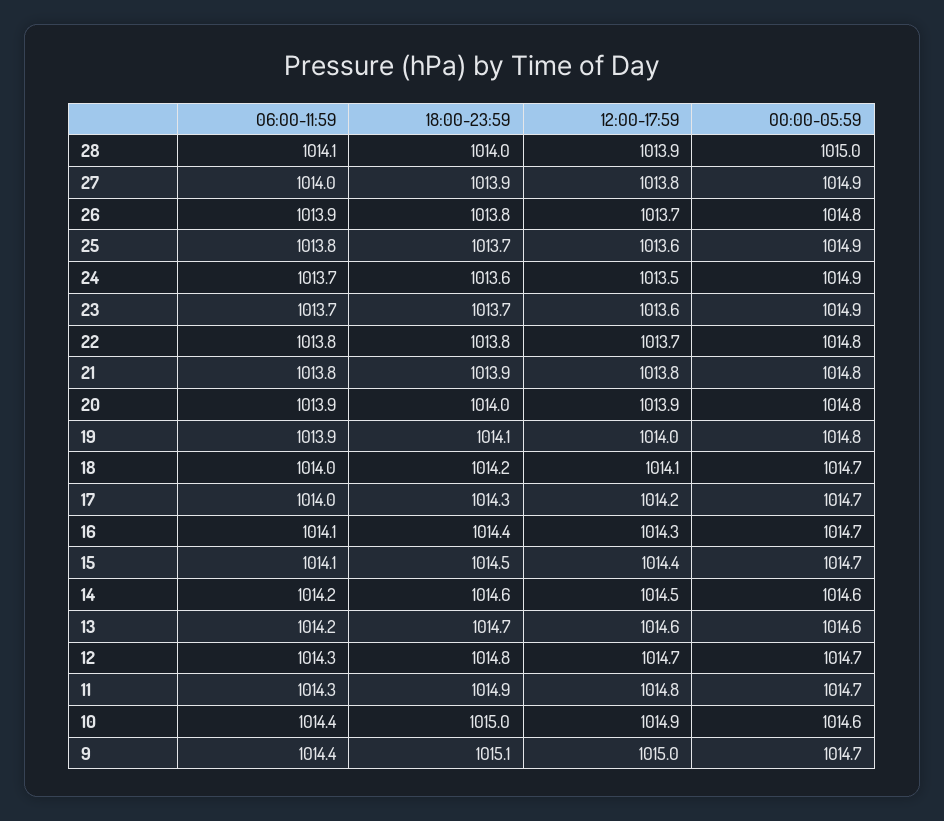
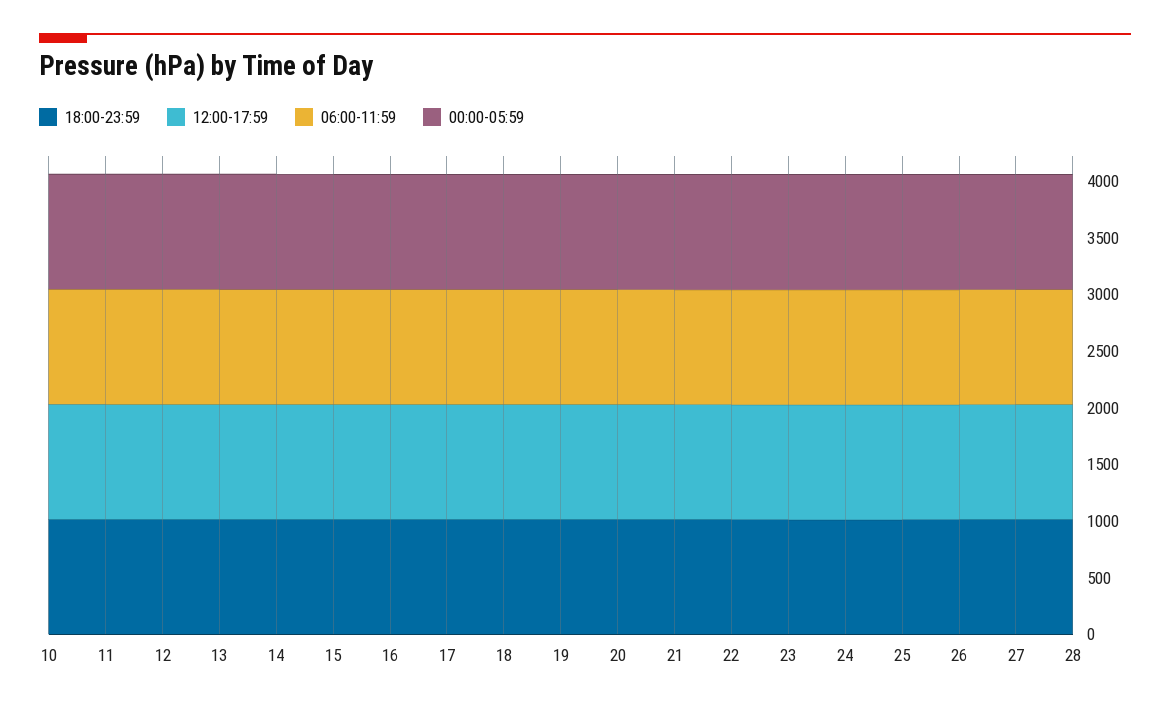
06:00-11:59, 9: 1014.4 -> none
18:00-23:59, 9: 1015.1 -> none
12:00-17:59, 9: 1015 -> none
00:00-05:59, 9: 1014.7 -> none

